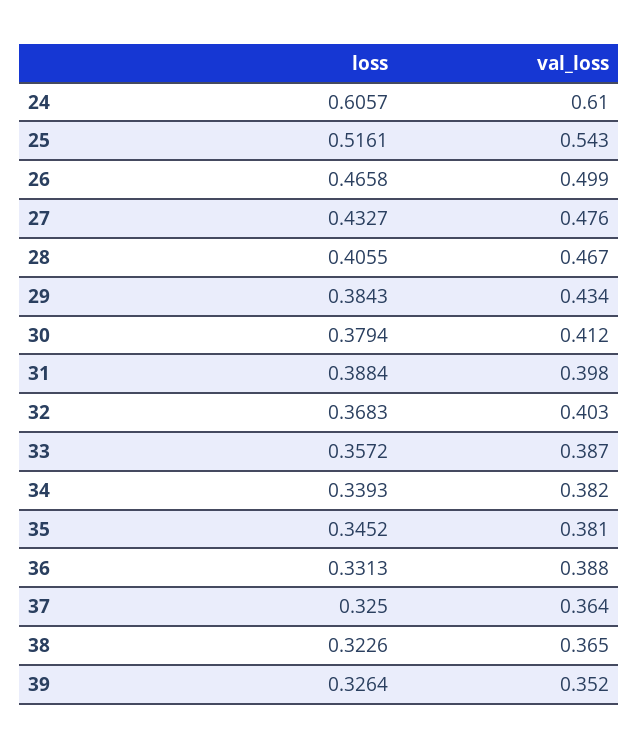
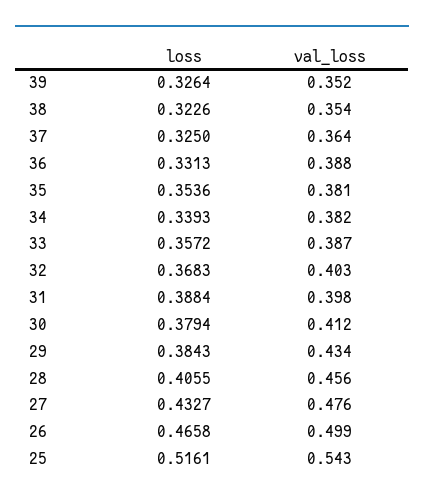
loss, 24: 0.6057 -> none
val_loss, 24: 0.61 -> none
val_loss, 28: 0.467 -> 0.456
loss, 35: 0.3452 -> 0.3536
val_loss, 38: 0.365 -> 0.354

